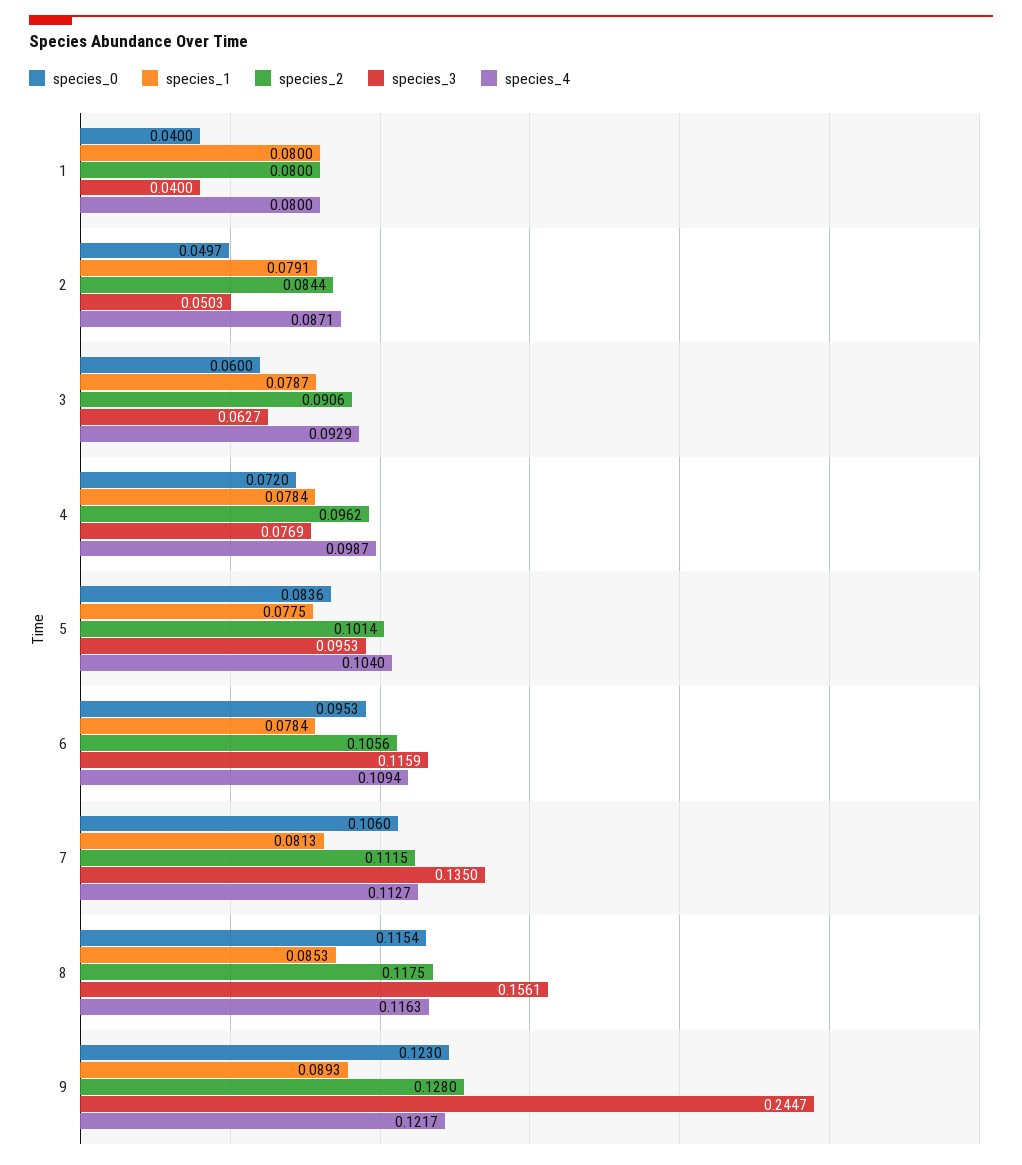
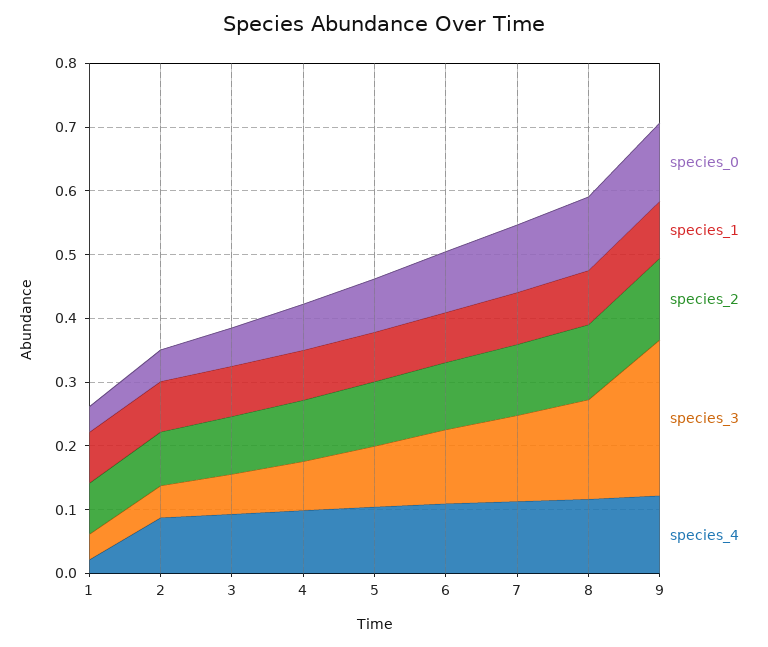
species_4, 1: 0.08 -> 0.02

